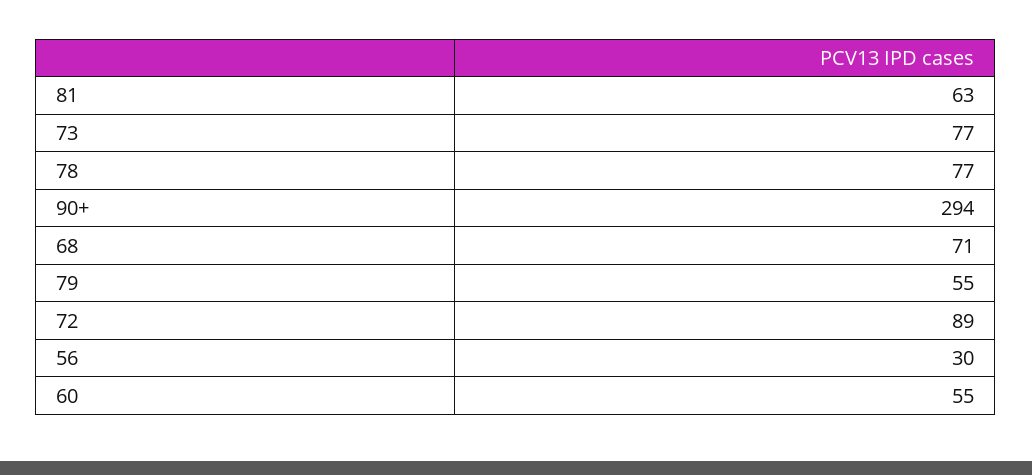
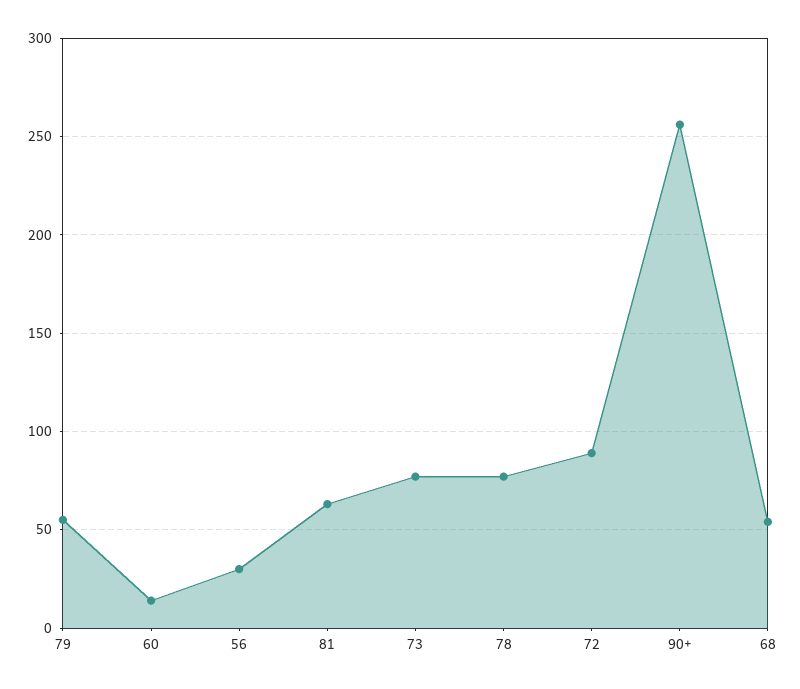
90+: 294 -> 255
68: 71 -> 55
60: 55 -> 15

